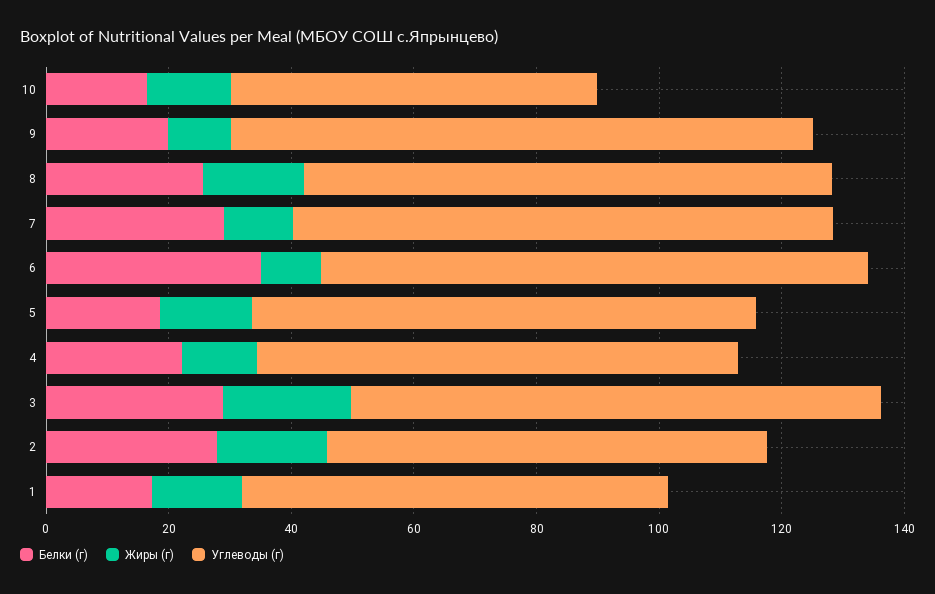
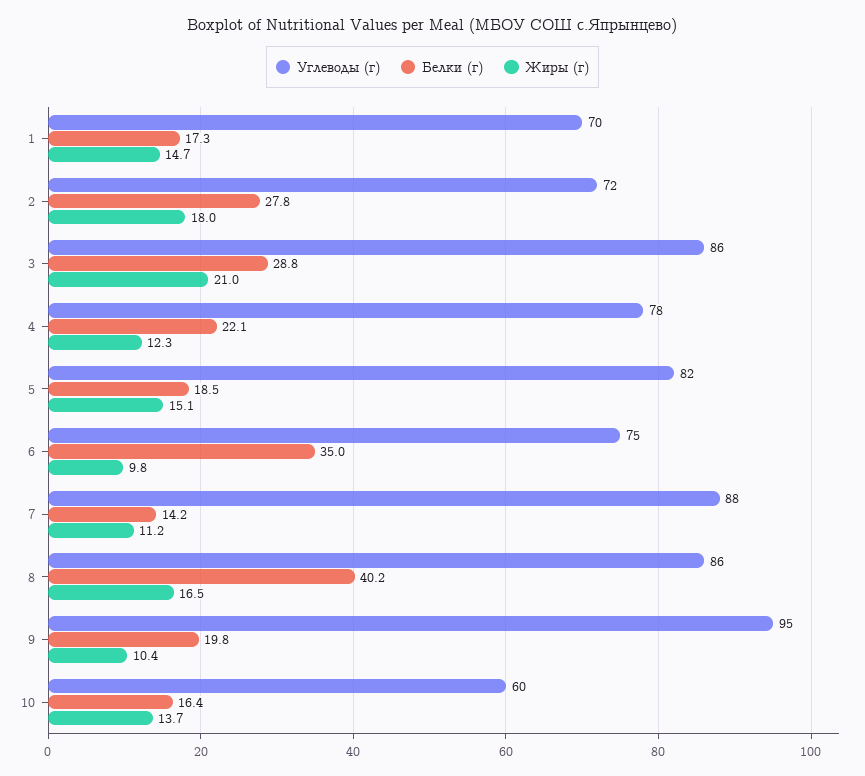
Белки (г), 8: 25 -> 40.2
Белки (г), 7: 30 -> 14.2
Углеводы (г), 6: 90 -> 75

